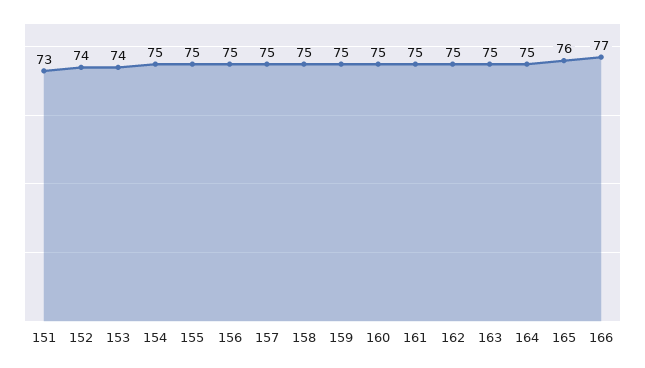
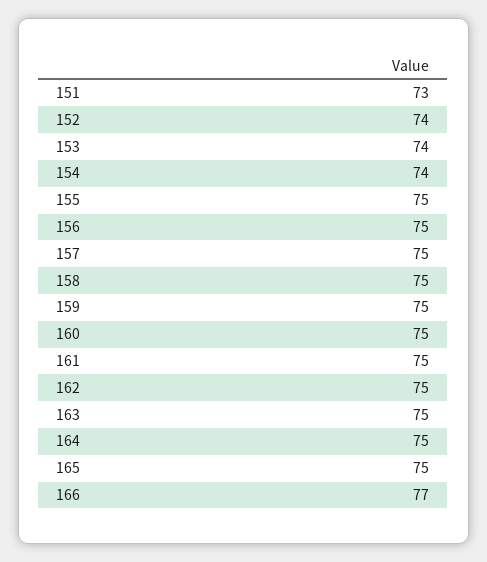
154: 75 -> 74
165: 76 -> 75

